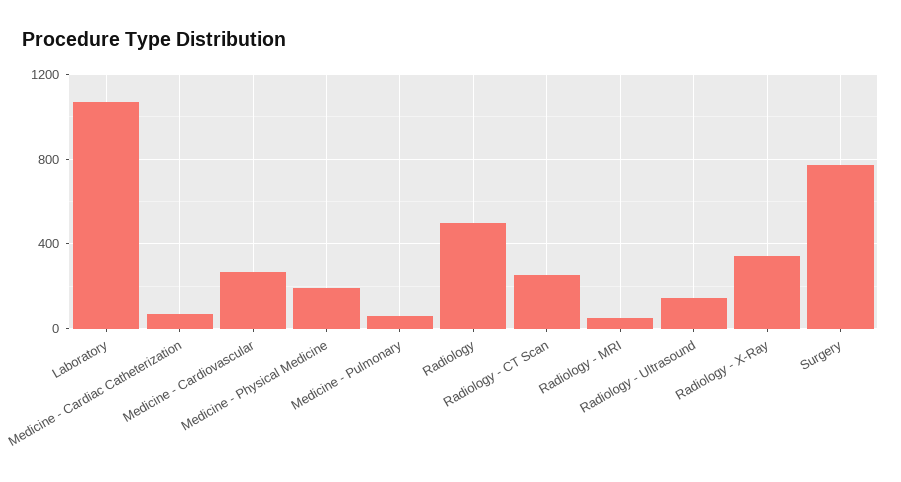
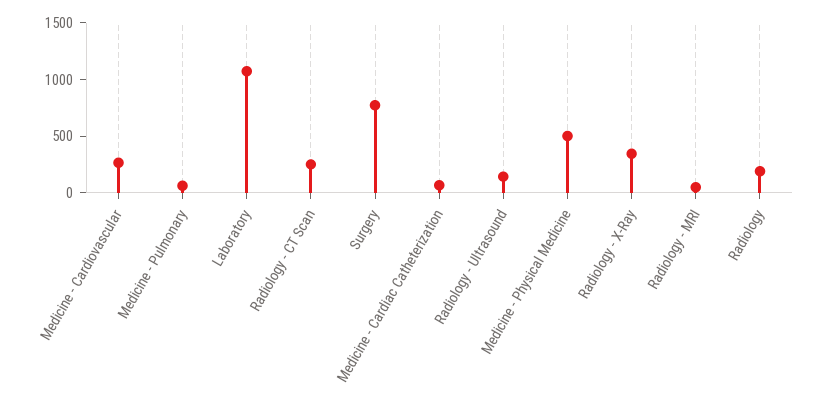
Medicine - Physical Medicine: 200 -> 500
Radiology: 500 -> 200

